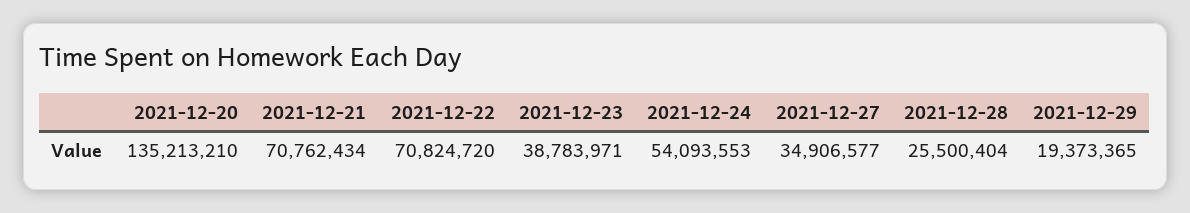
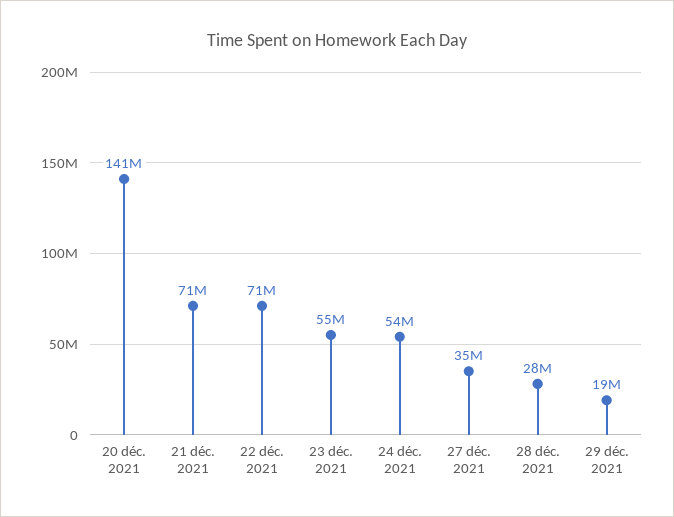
2021-12-20: 135213210 -> 141000000
2021-12-23: 38783971 -> 55000000
2021-12-28: 25500404 -> 28000000

